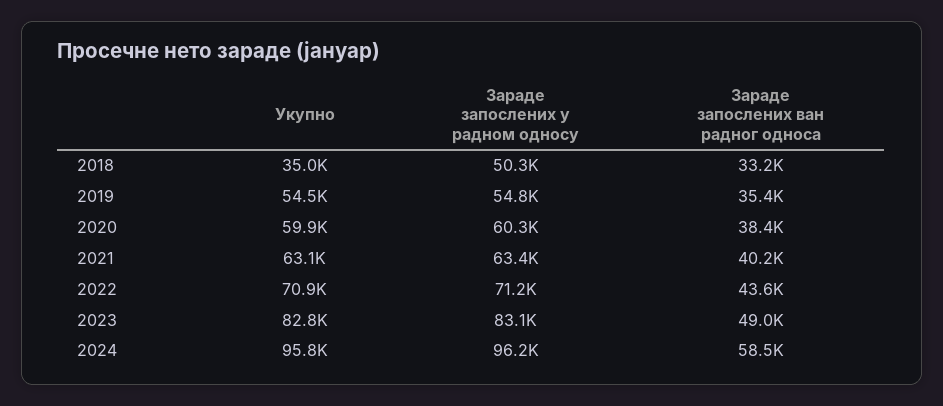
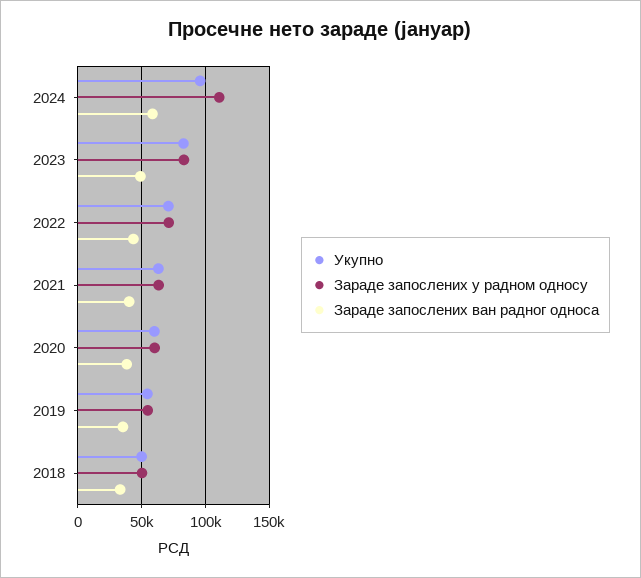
Укупно, 2018: 35000 -> 50000
Зараде запослених у радном односу, 2024: 96200 -> 110000

